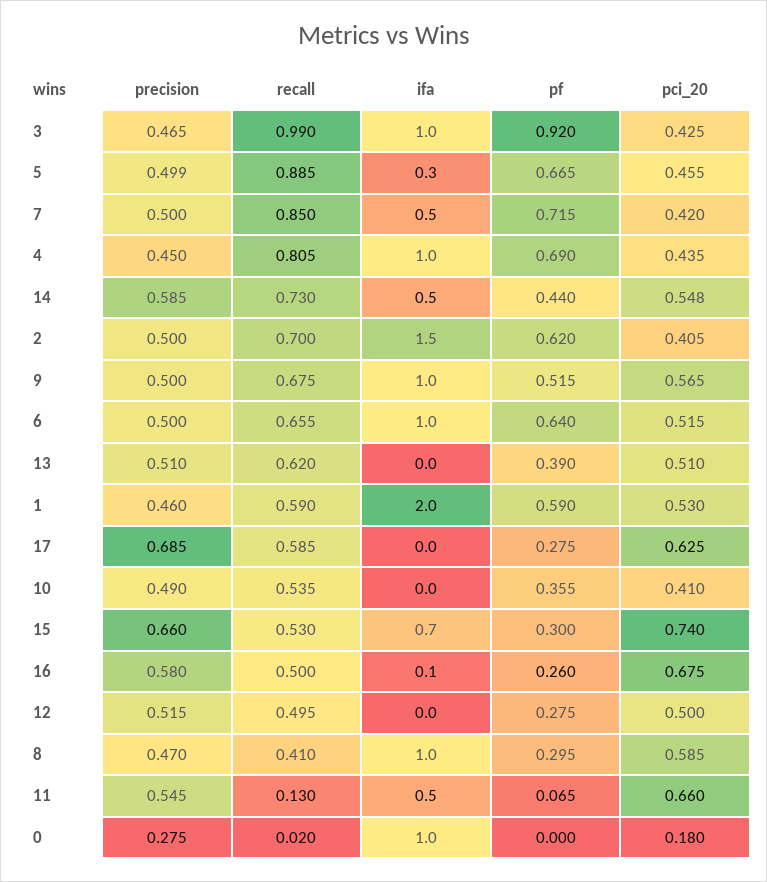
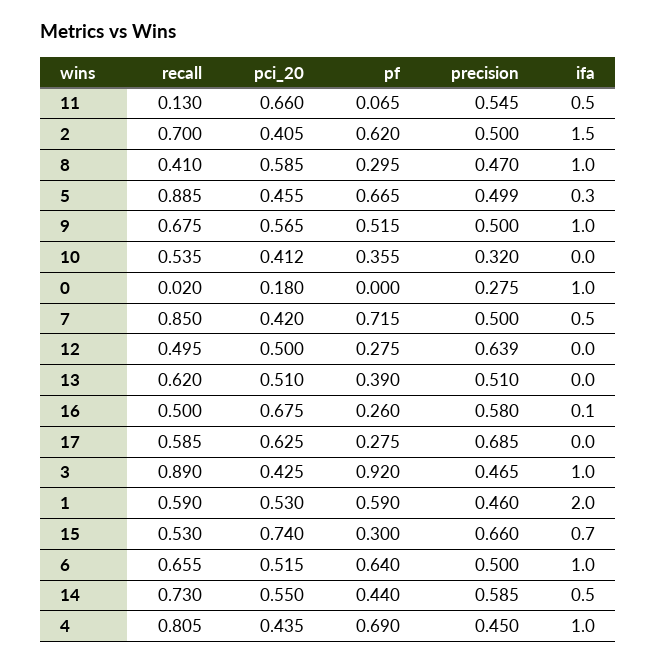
recall, 3: 0.99 -> 0.89
pci_20, 14: 0.548 -> 0.55
precision, 10: 0.49 -> 0.32
pci_20, 10: 0.41 -> 0.412
precision, 12: 0.515 -> 0.639

